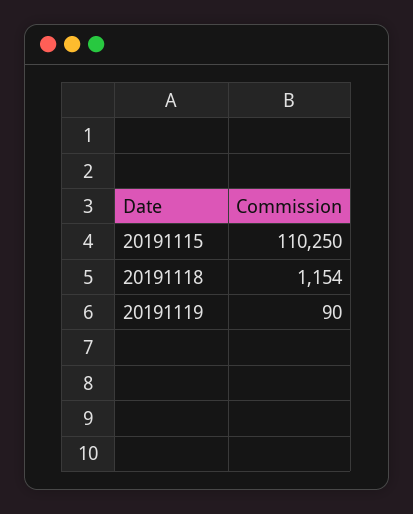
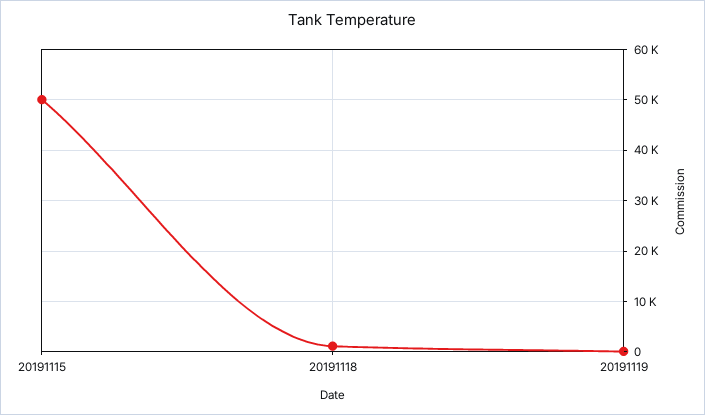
20191115: 110250 -> 50000

